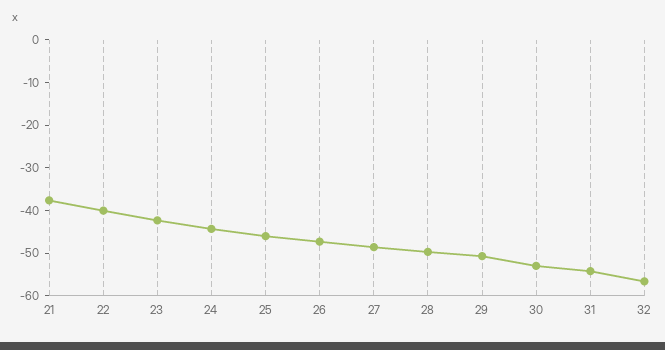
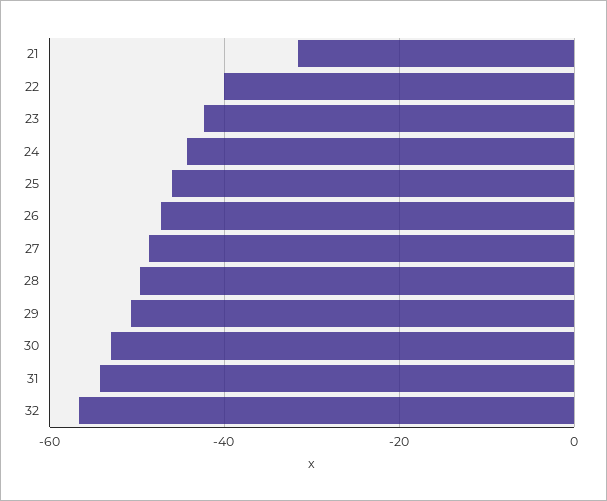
21: -38 -> -32

